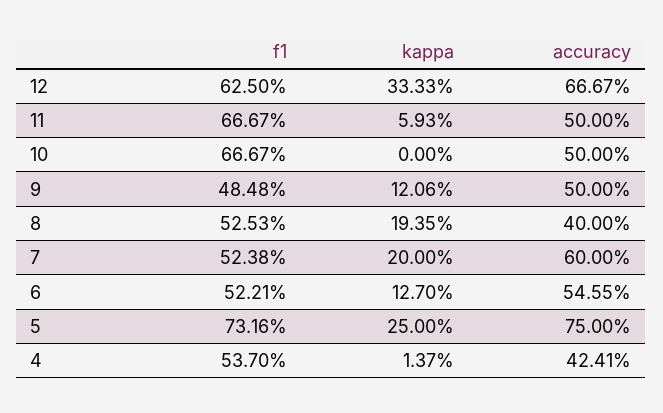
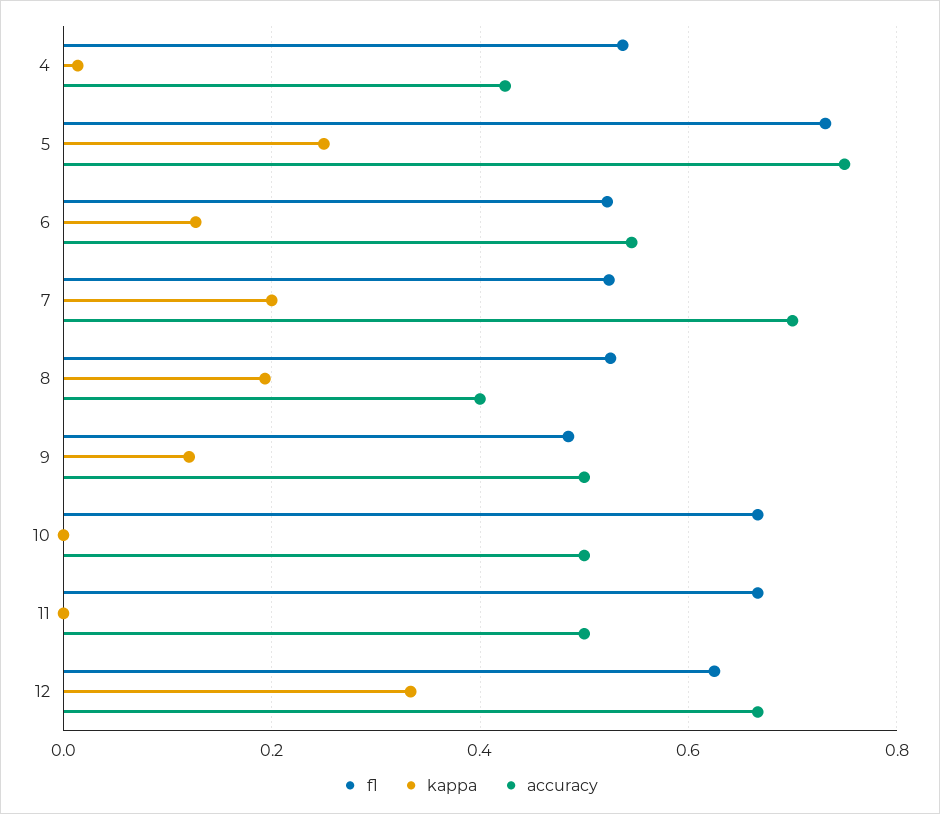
kappa, 11: 0.0593 -> 0
accuracy, 7: 0.6 -> 0.7

